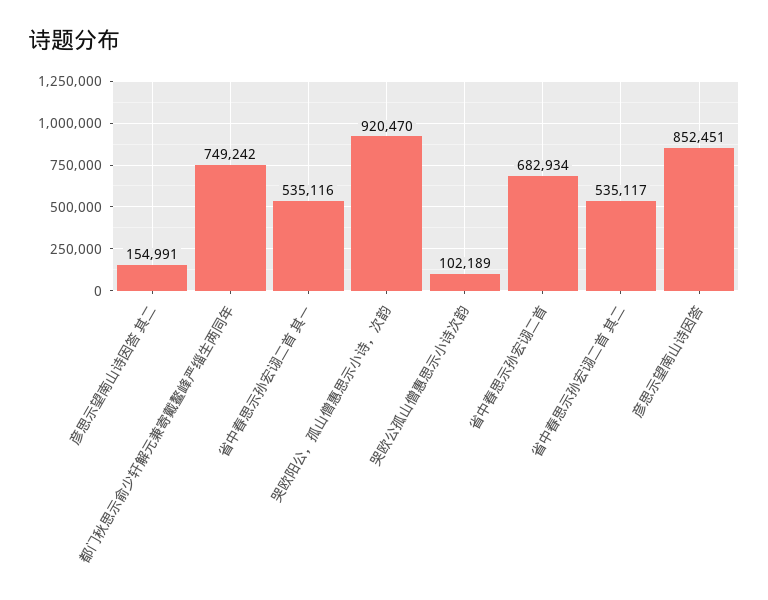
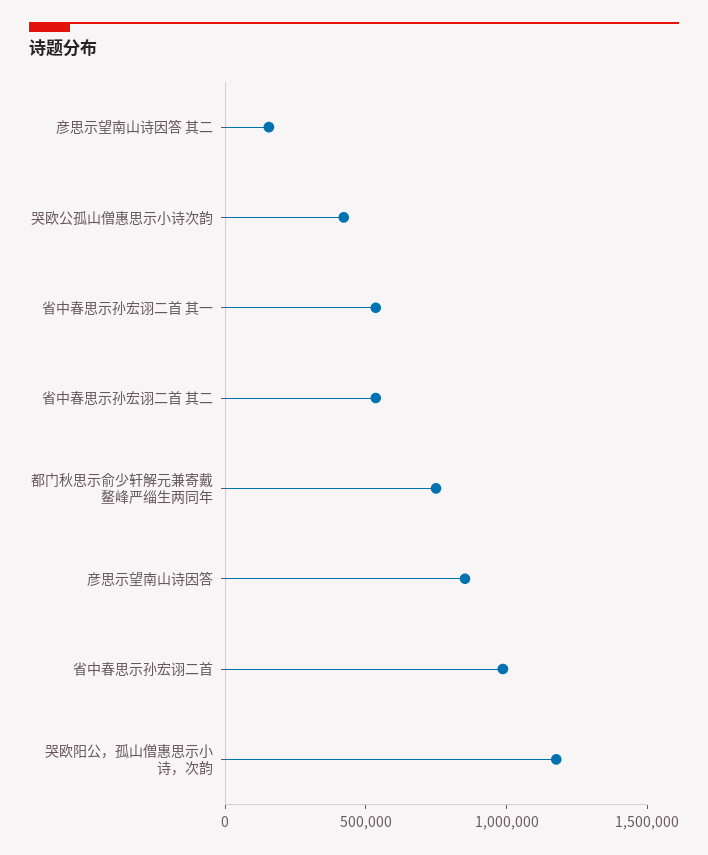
哭欧阳公，孤山僧惠思示小诗，次韵: 920470 -> 1200000
哭欧公孤山僧惠思示小诗次韵: 102189 -> 400000
省中春思示孙宏诩二首: 682934 -> 1000000

